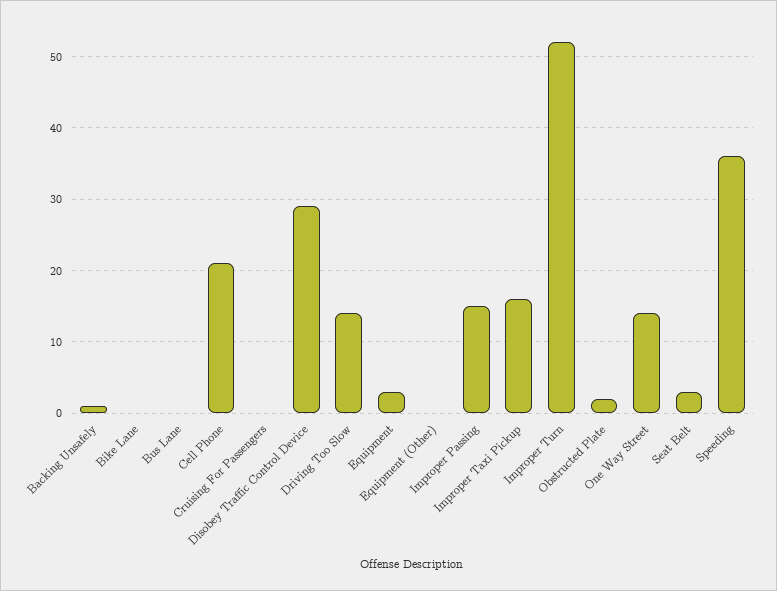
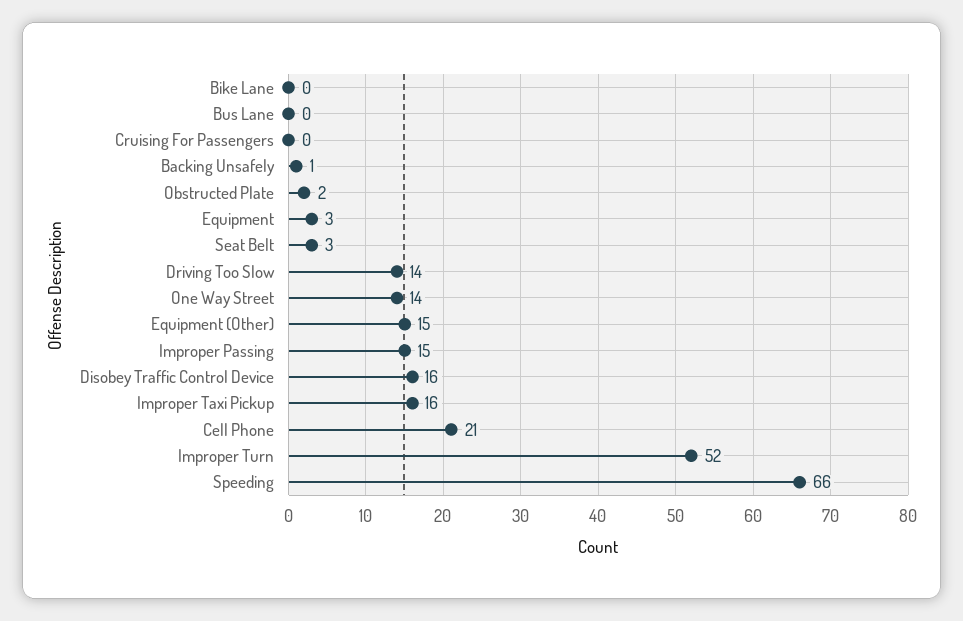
Disobey Traffic Control Device: 29 -> 16
Equipment (Other): 0 -> 15
Speeding: 36 -> 66

